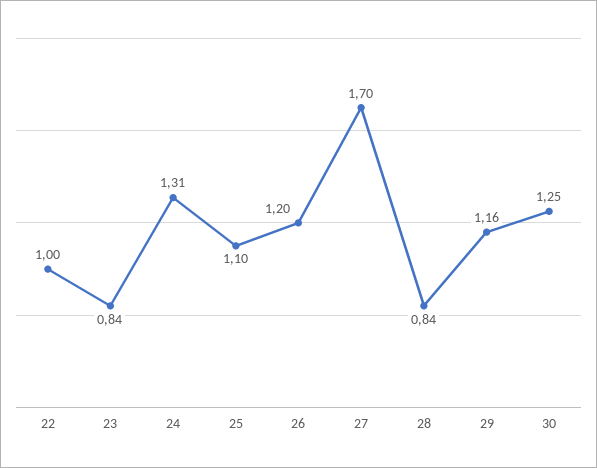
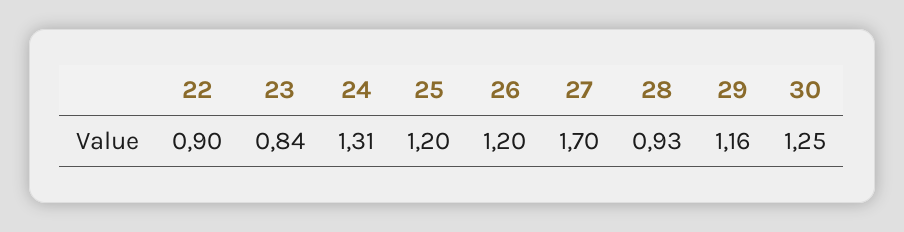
22: 1 -> 0.9
25: 1.1 -> 1.2
28: 0.84 -> 0.93

